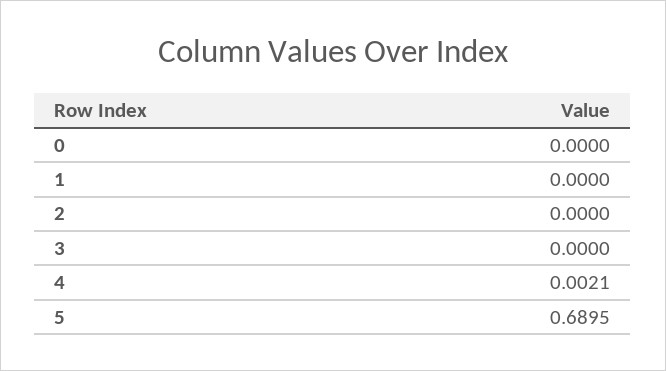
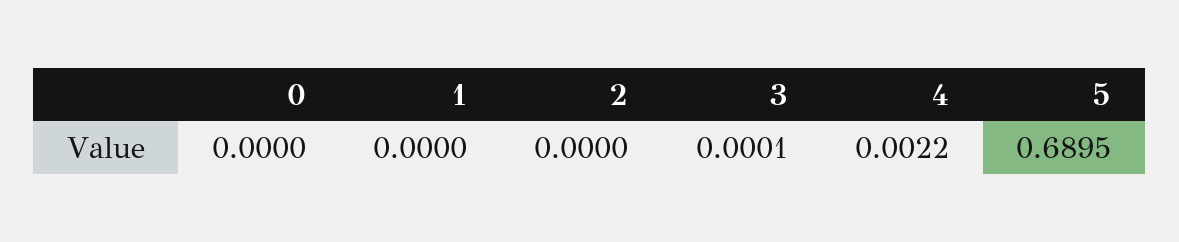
3: 0 -> 0.0001
4: 0.0021 -> 0.0022

